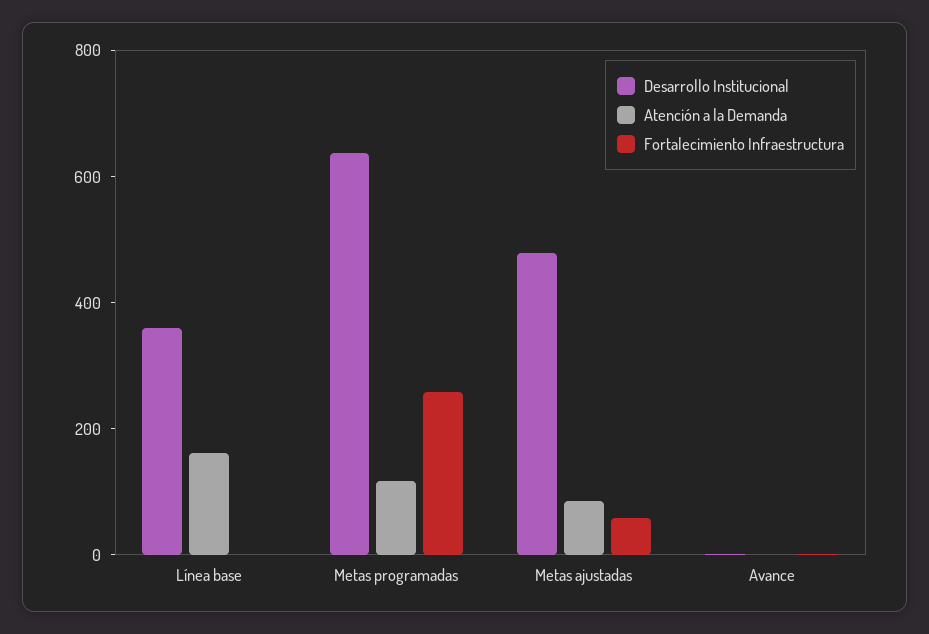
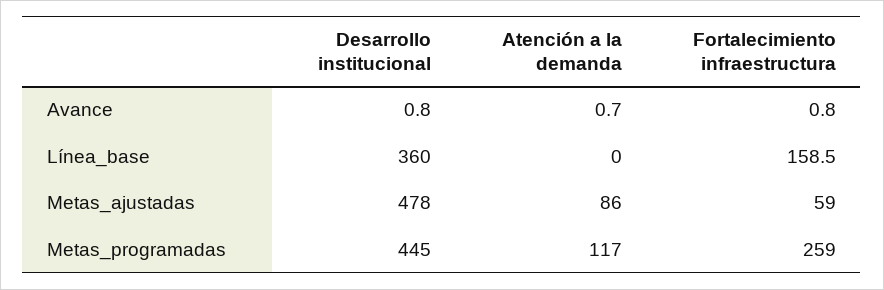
Atención a la Demanda, Línea base: 150 -> 0
Fortalecimiento Infraestructura, Línea base: 0 -> 158.5
Desarrollo Institucional, Metas programadas: 650 -> 445

